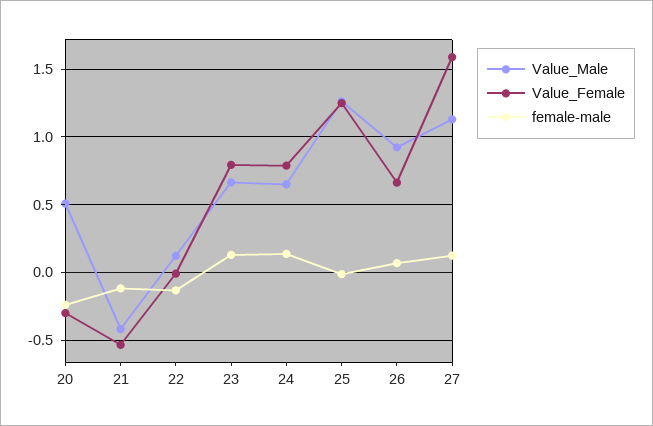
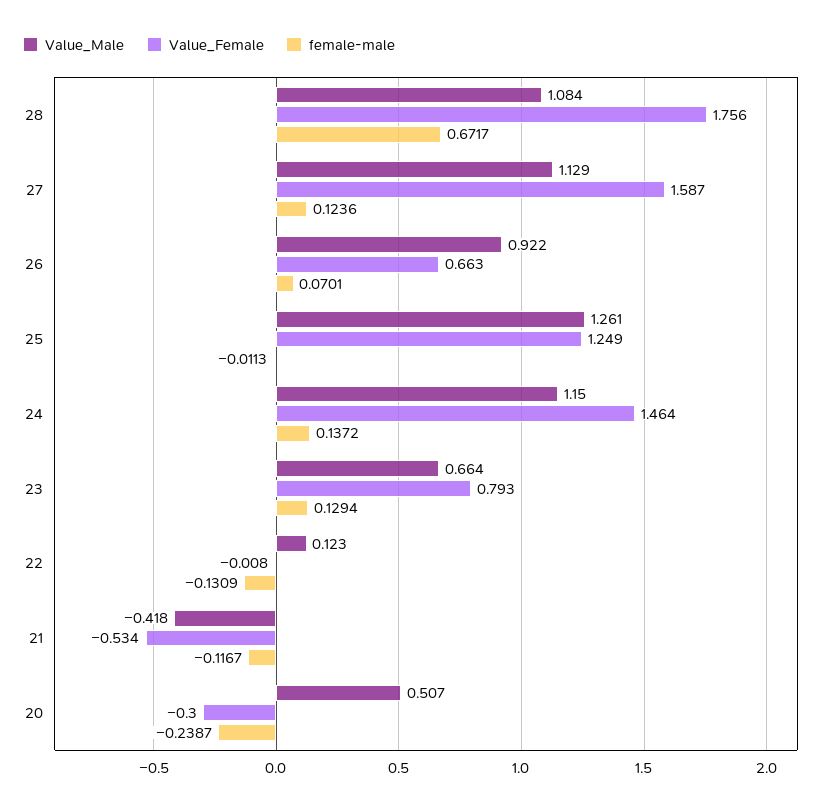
Value_Male, 24: 0.65 -> 1.15
Value_Female, 24: 0.8 -> 1.464
Value_Male, 28: none -> 1.084
Value_Female, 28: none -> 1.756
female-male, 28: none -> 0.6717

